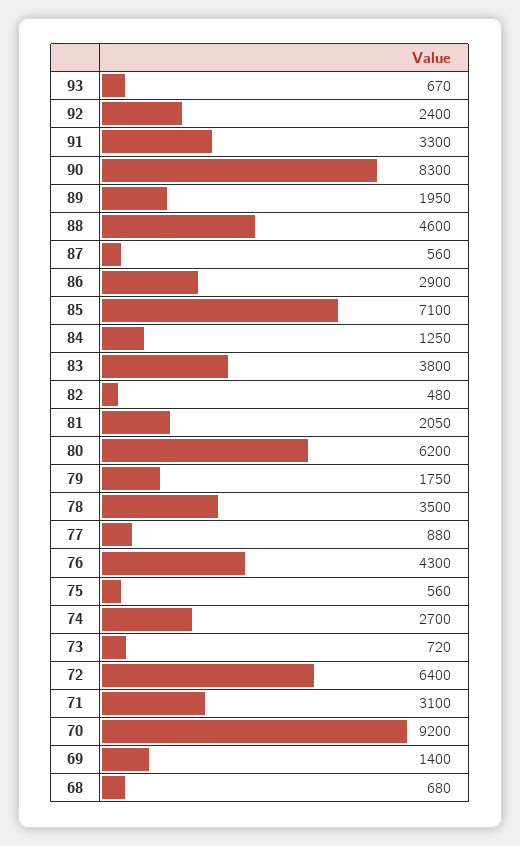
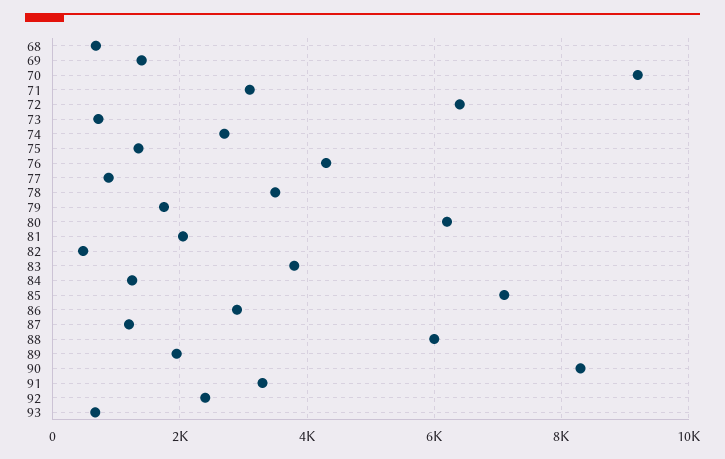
88: 4600 -> 6000
87: 560 -> 1200
75: 560 -> 1400

